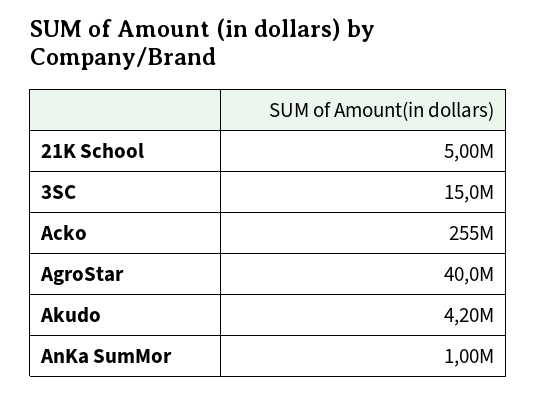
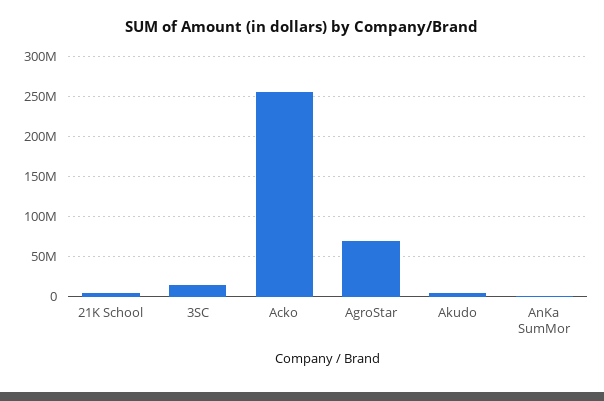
AgroStar: 40000000 -> 70000000

